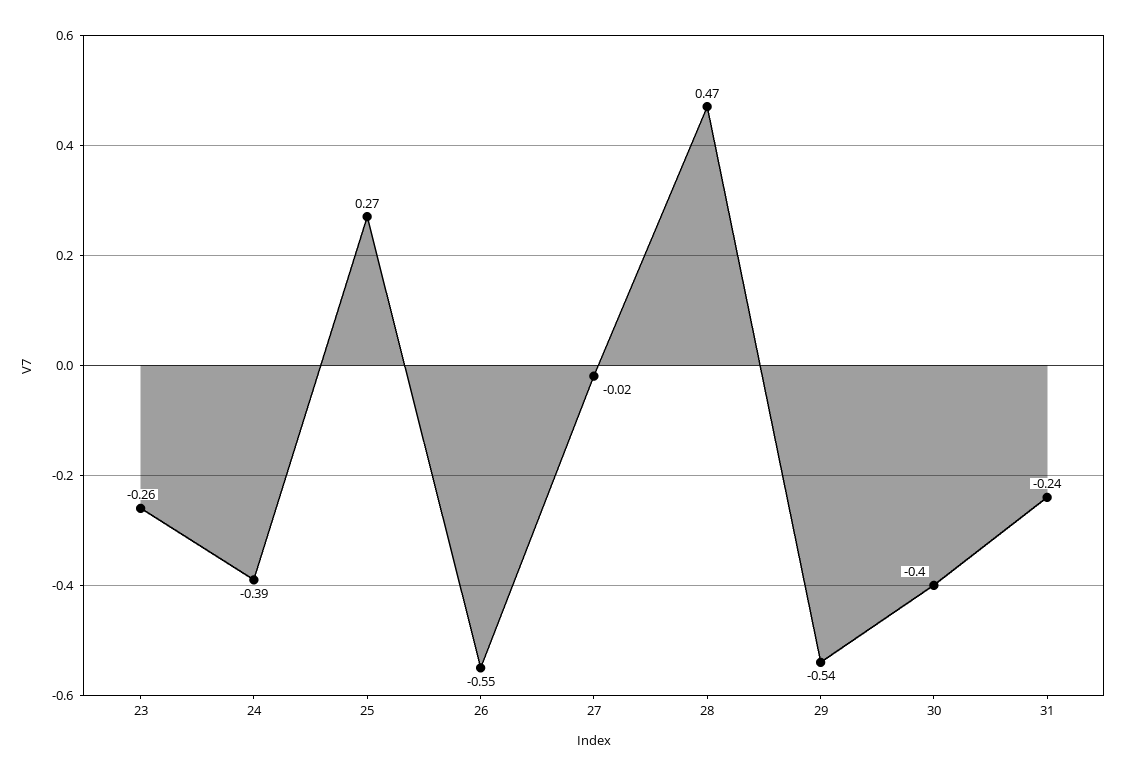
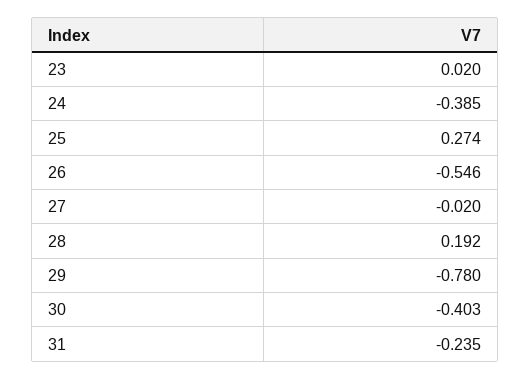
23: -0.26 -> 0.02
28: 0.47 -> 0.192
29: -0.54 -> -0.78

